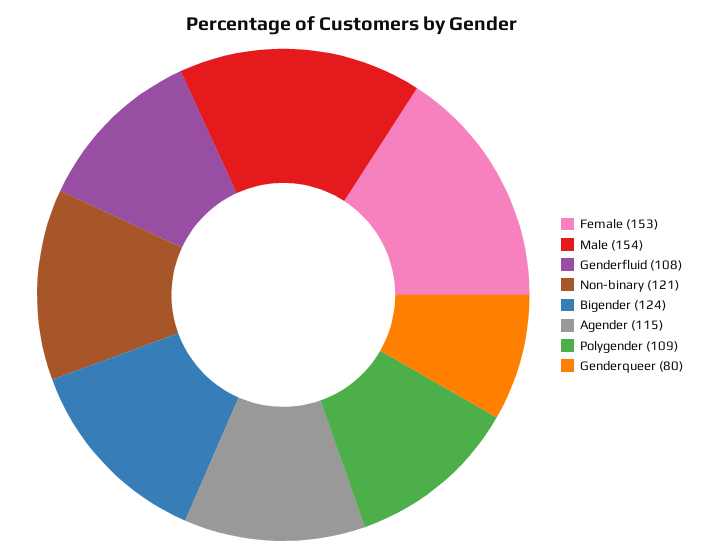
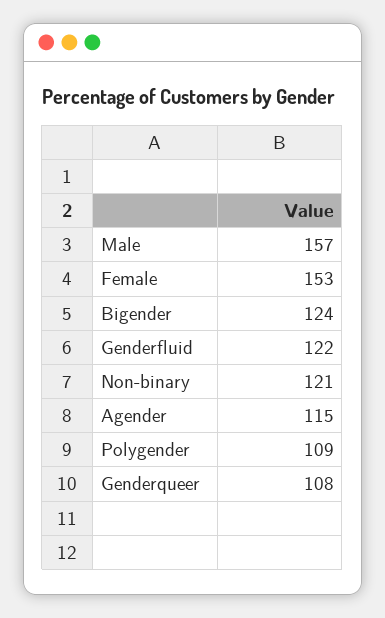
Male: 154 -> 157
Genderfluid: 108 -> 122
Genderqueer: 80 -> 108

